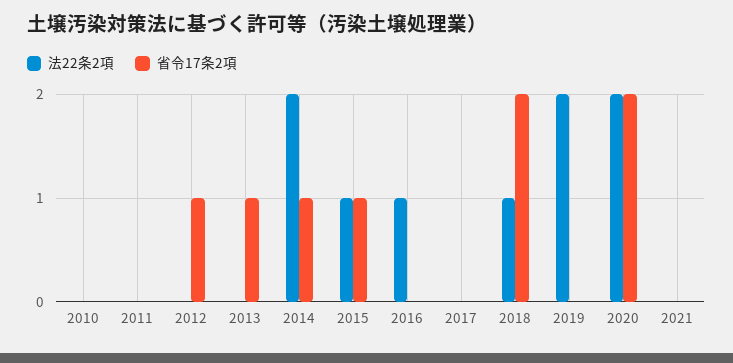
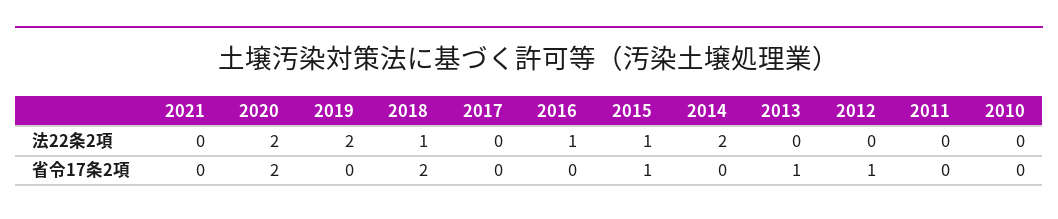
省令17条2項, 2014: 1 -> 0

